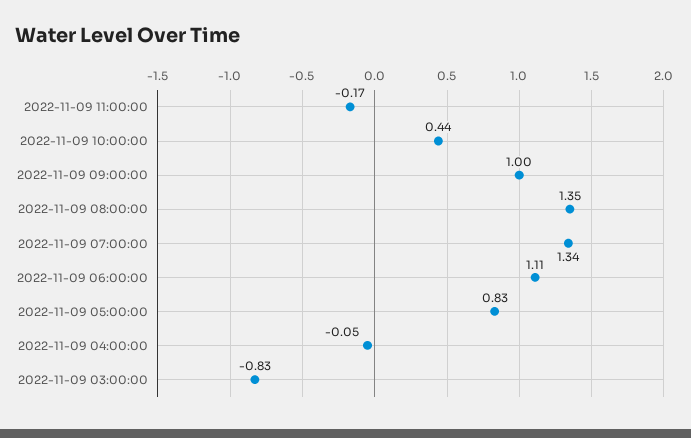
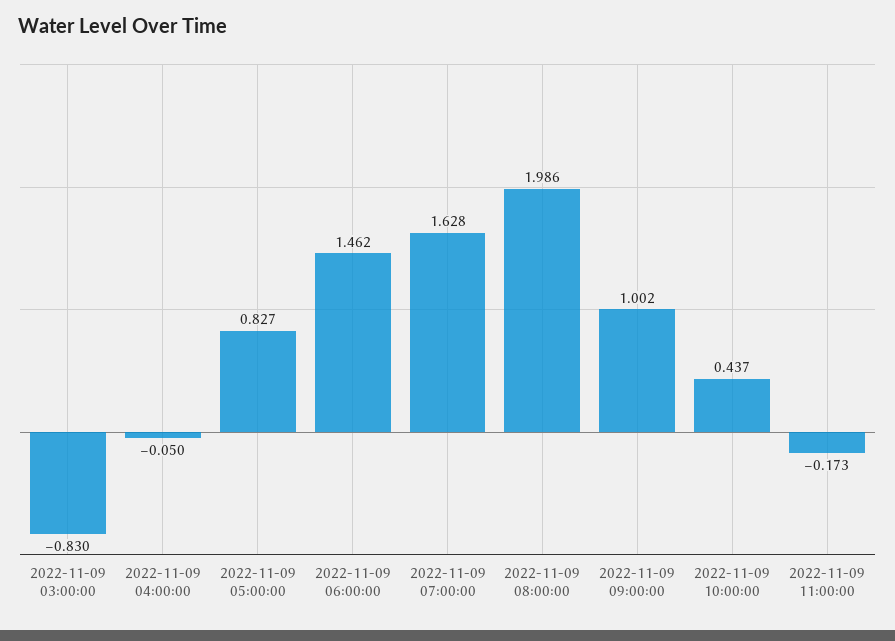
2022-11-09 08:00:00: 1.35 -> 1.986
2022-11-09 07:00:00: 1.34 -> 1.628
2022-11-09 06:00:00: 1.11 -> 1.462

